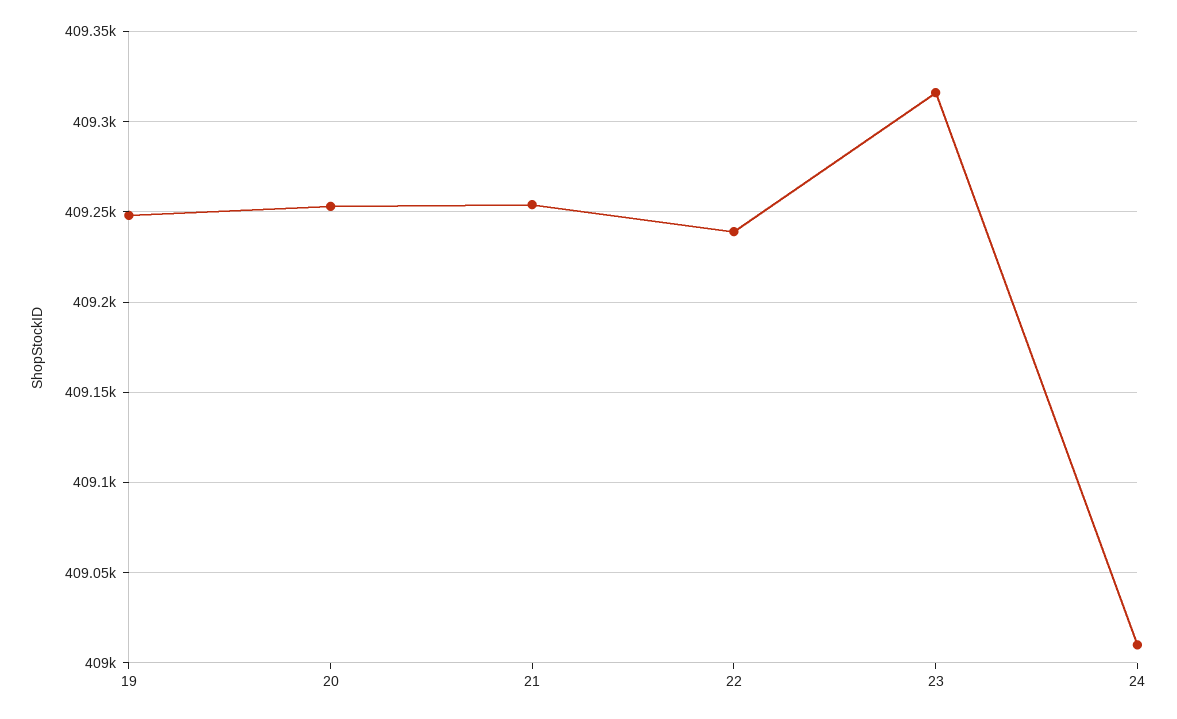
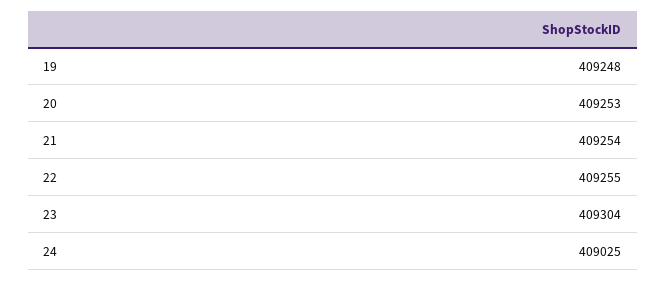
22: 409240 -> 409255
23: 409315 -> 409304
24: 409010 -> 409025

